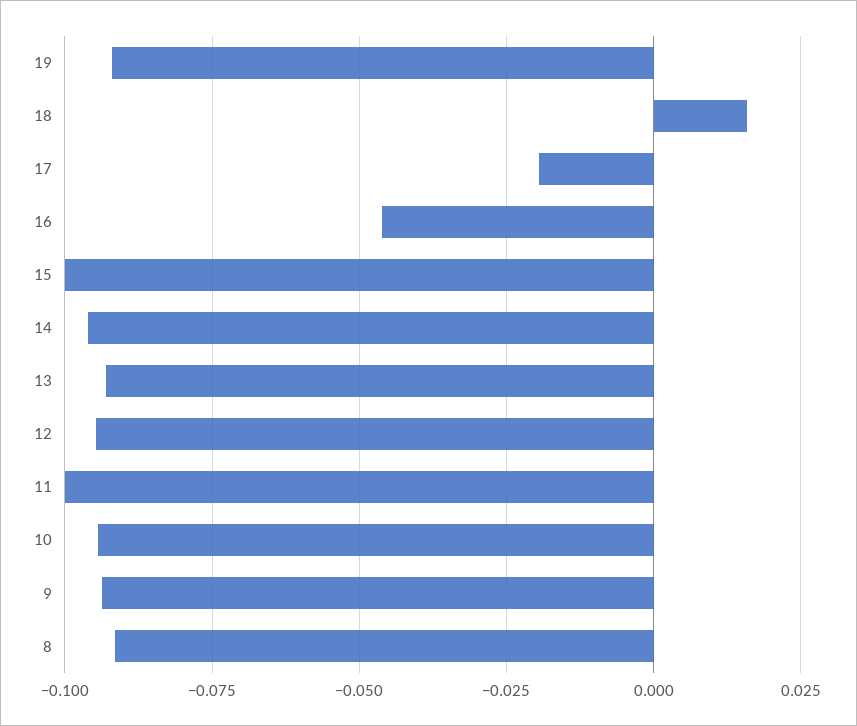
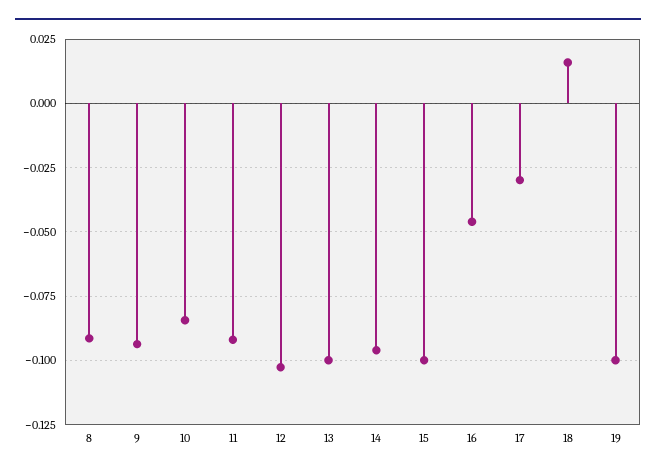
19: -0.0925 -> -0.1
17: -0.02 -> -0.03
13: -0.0925 -> -0.1
12: -0.095 -> -0.1025
11: -0.1 -> -0.0925
10: -0.095 -> -0.085

